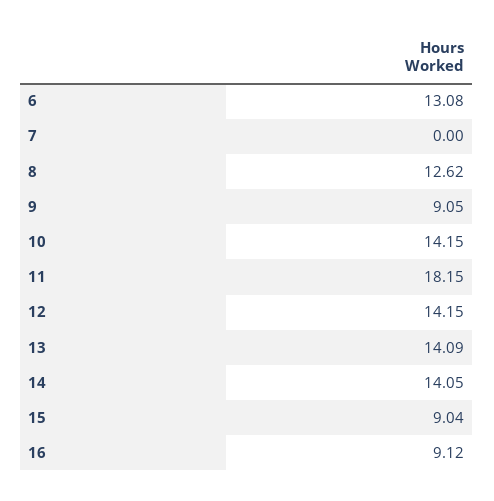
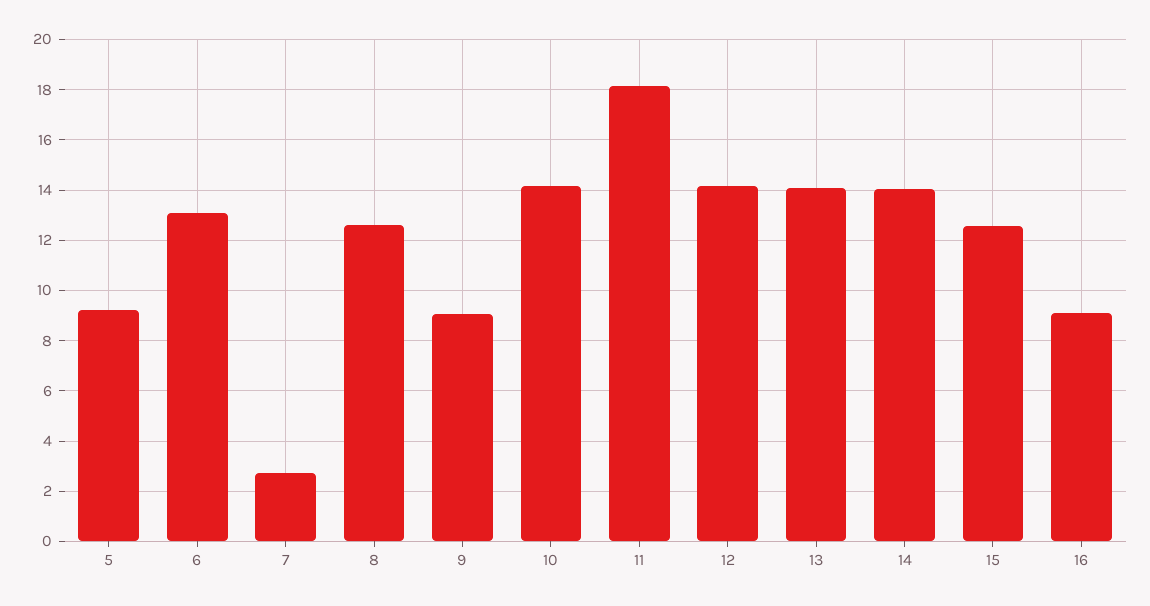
7: 0 -> 2.75
15: 9.04 -> 12.5
5: none -> 9.25

